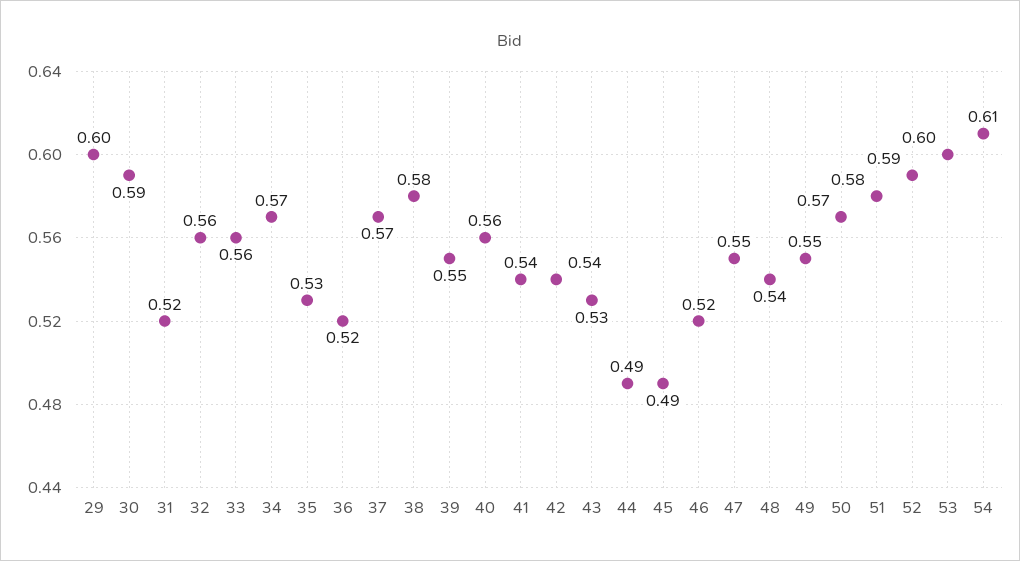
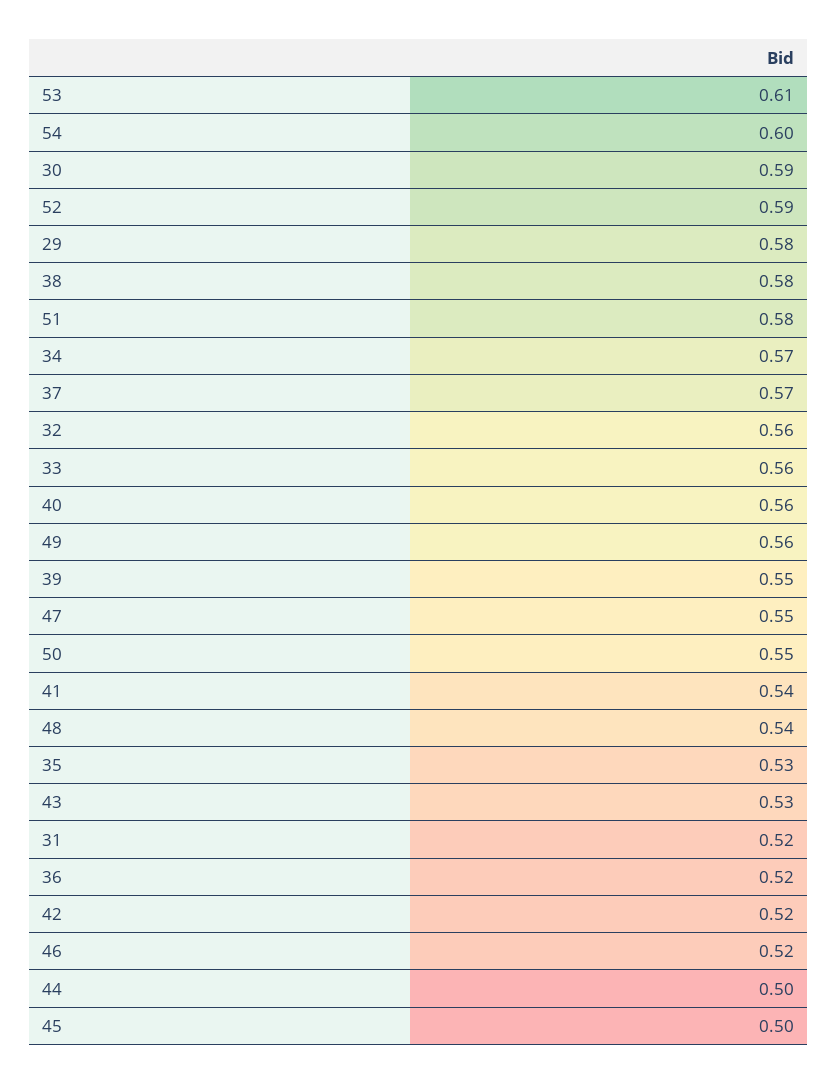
29: 0.6 -> 0.58
42: 0.54 -> 0.52
44: 0.49 -> 0.5
45: 0.49 -> 0.5
49: 0.55 -> 0.56
50: 0.57 -> 0.55
53: 0.6 -> 0.61
54: 0.61 -> 0.6

